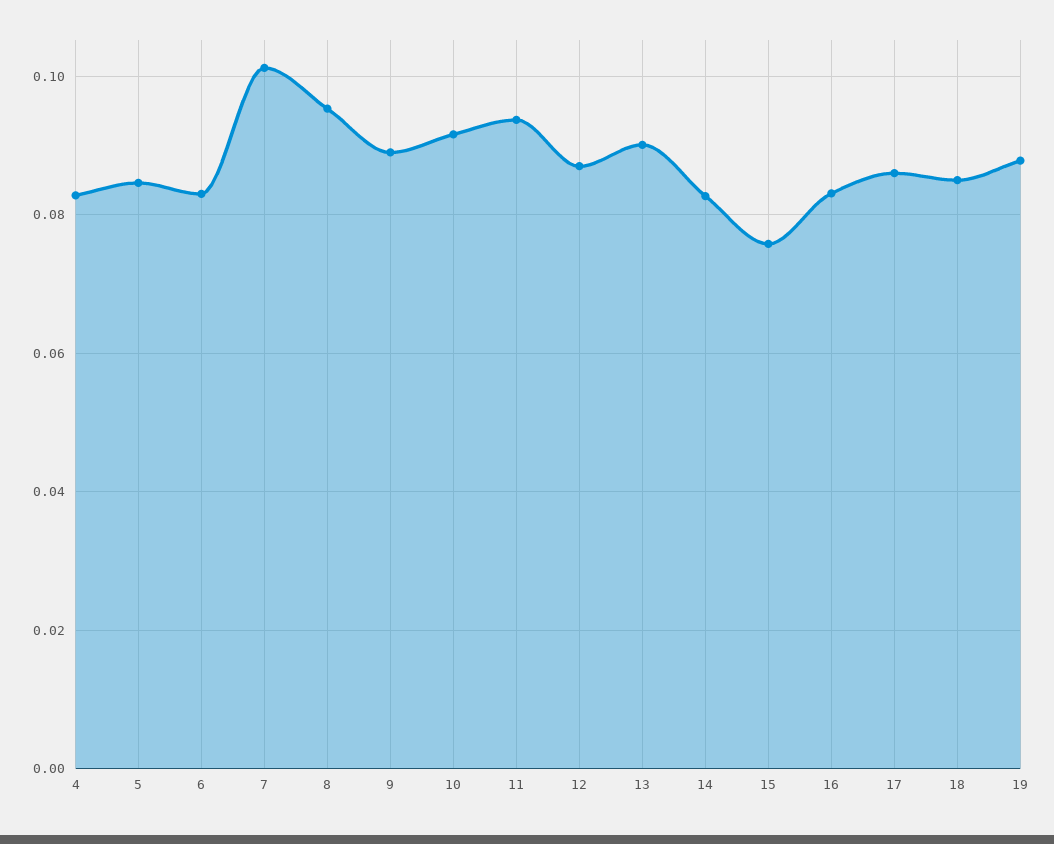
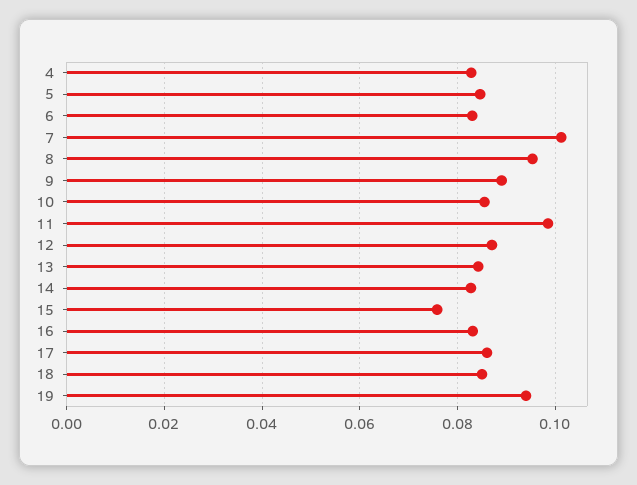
10: 0.092 -> 0.086
11: 0.094 -> 0.098
13: 0.09 -> 0.084
19: 0.088 -> 0.094

